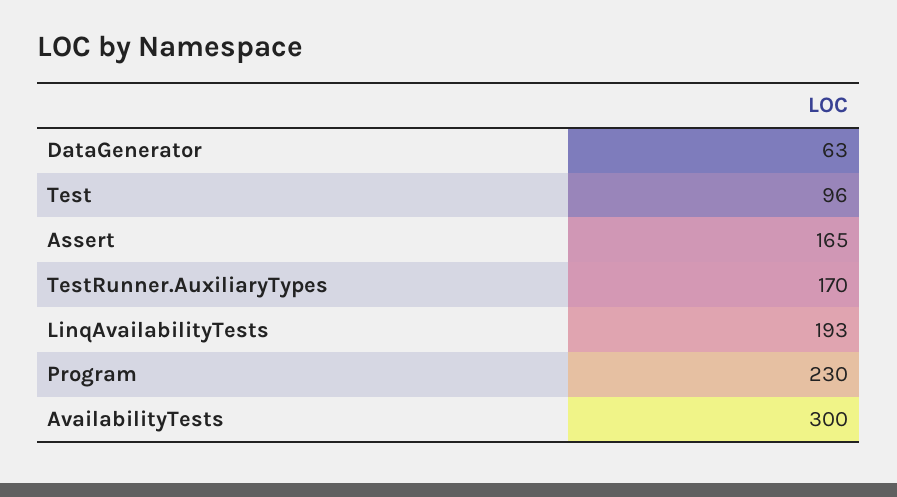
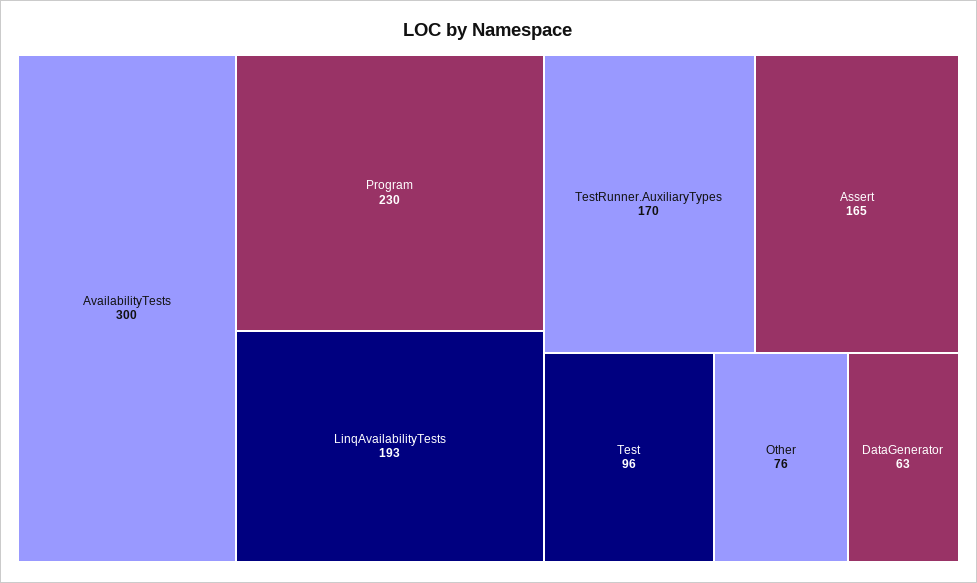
Other: none -> 76

